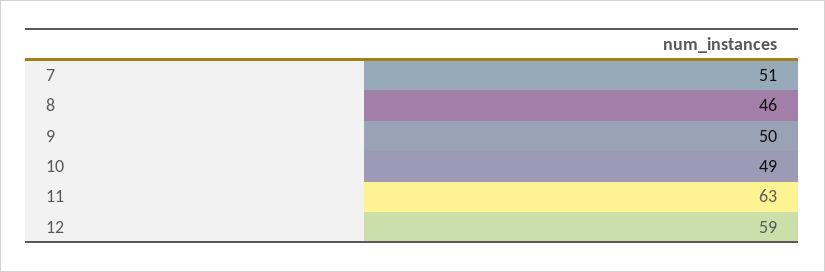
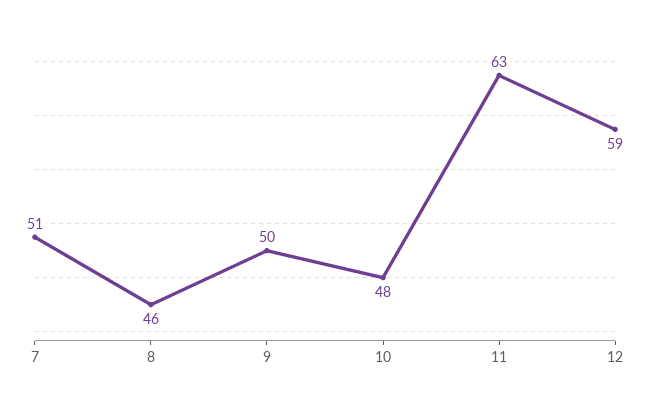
10: 49 -> 48

